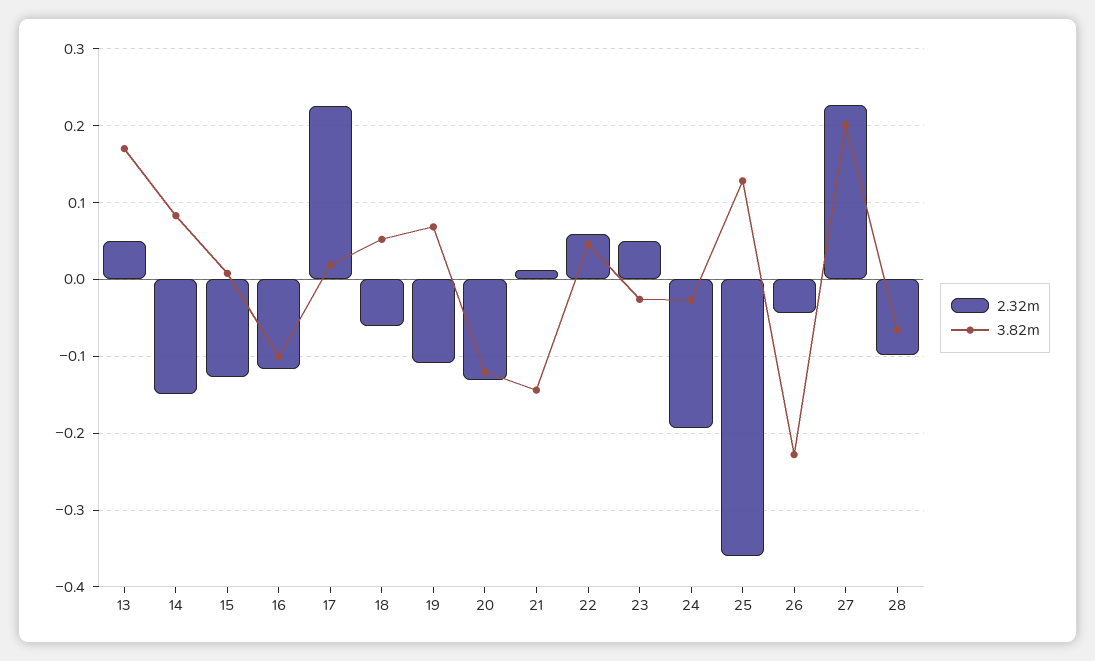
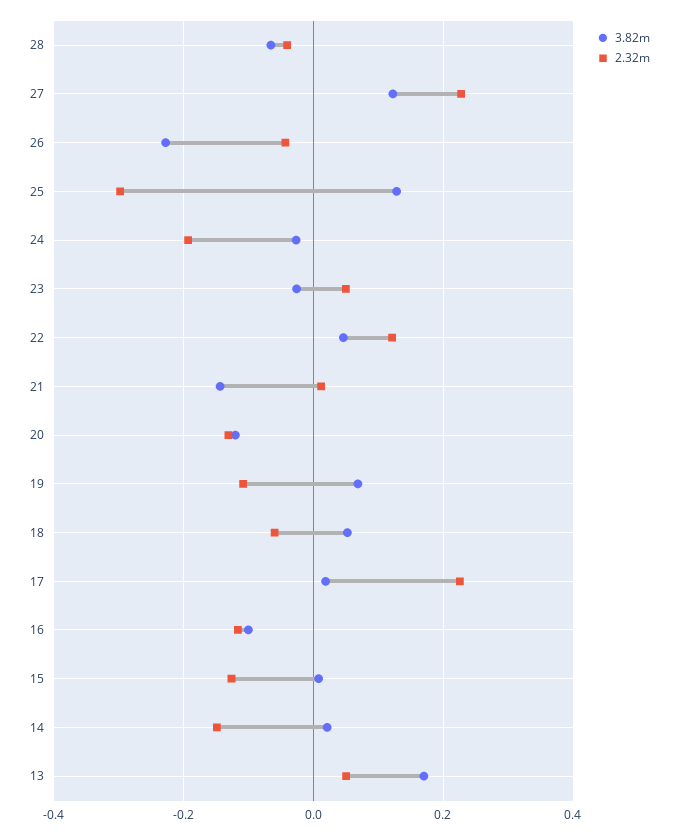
3.82m, 14: 0.08 -> 0.02
2.32m, 22: 0.06 -> 0.12
2.32m, 25: -0.36 -> -0.3
3.82m, 27: 0.2 -> 0.12
2.32m, 28: -0.1 -> -0.04

